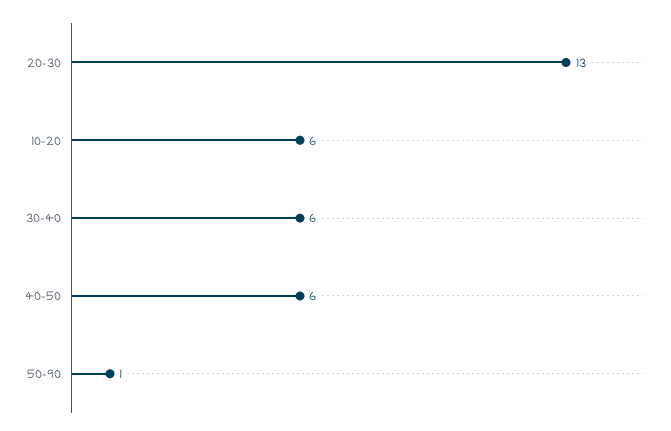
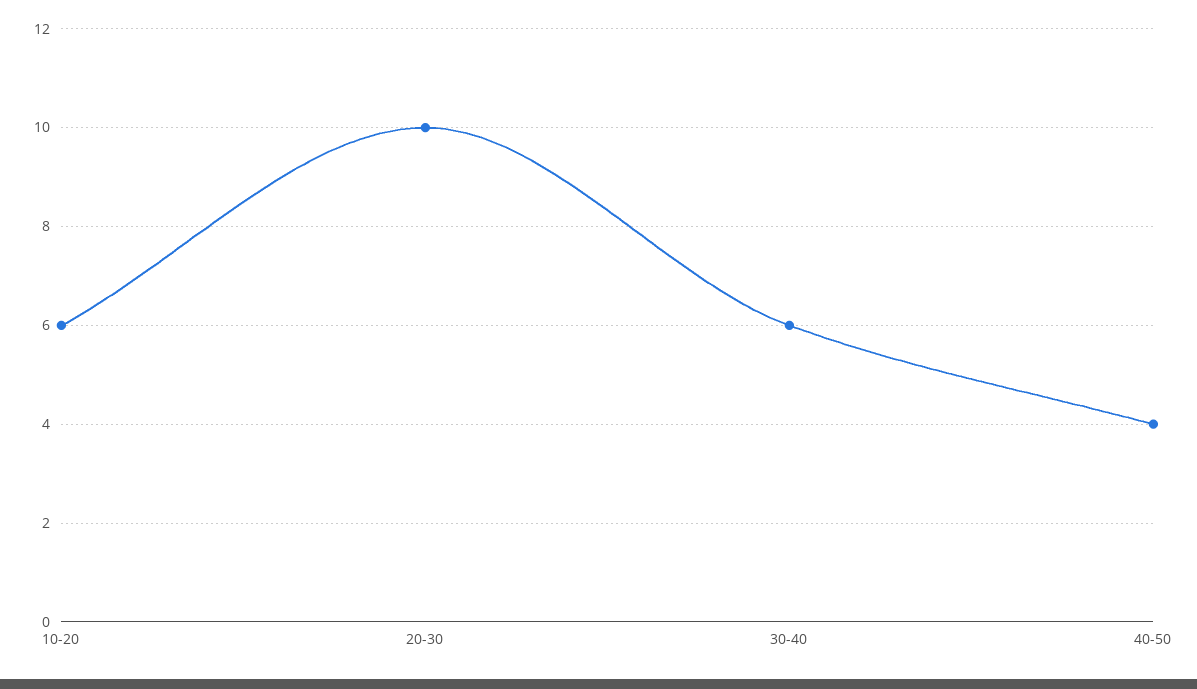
20-30: 13 -> 10
40-50: 6 -> 4
50-90: 1 -> none

